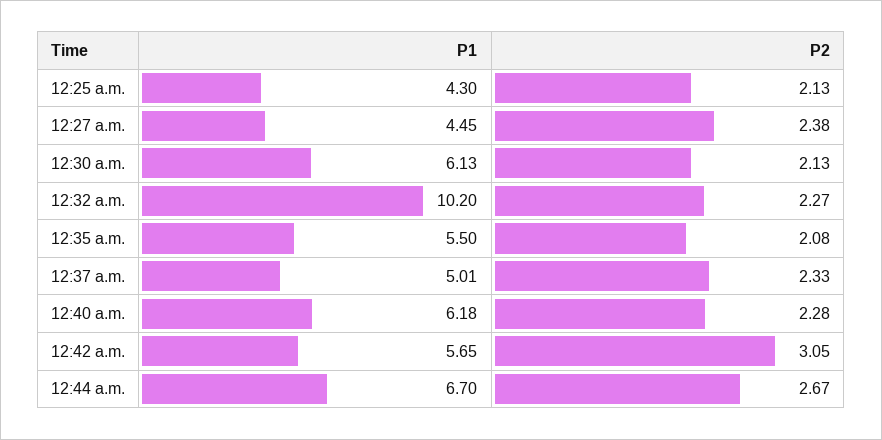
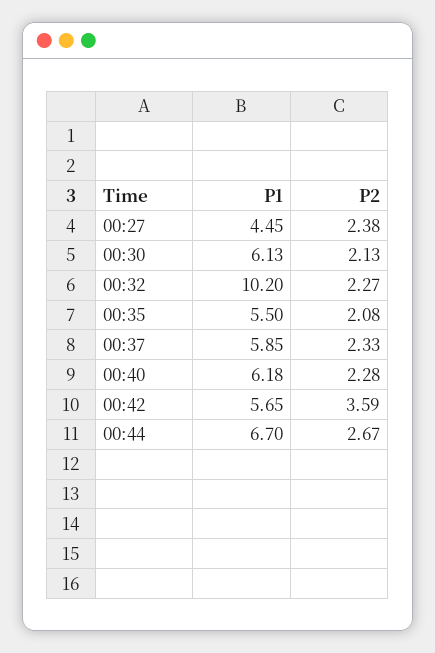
P1, 12:25 a.m.: 4.3 -> none
P2, 12:25 a.m.: 2.13 -> none
P1, 12:37 a.m.: 5.01 -> 5.85
P2, 12:42 a.m.: 3.05 -> 3.59

